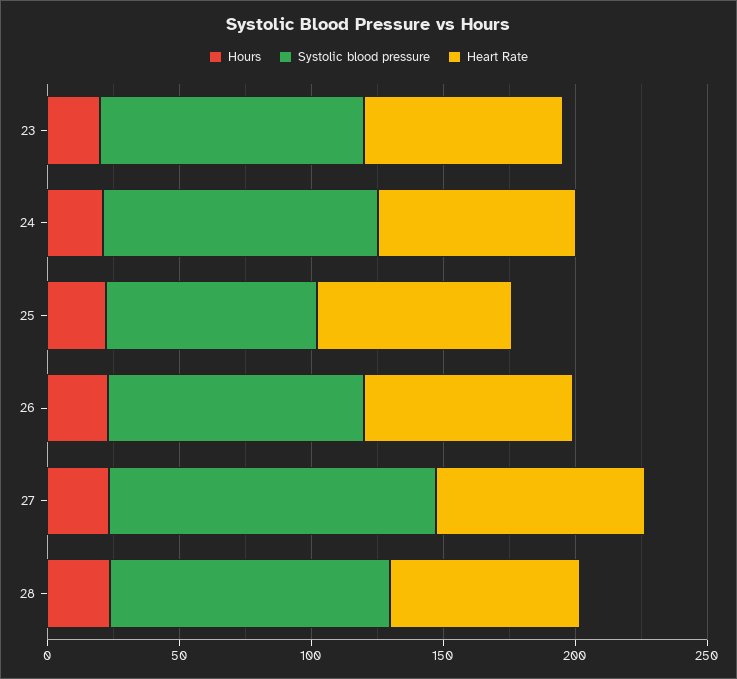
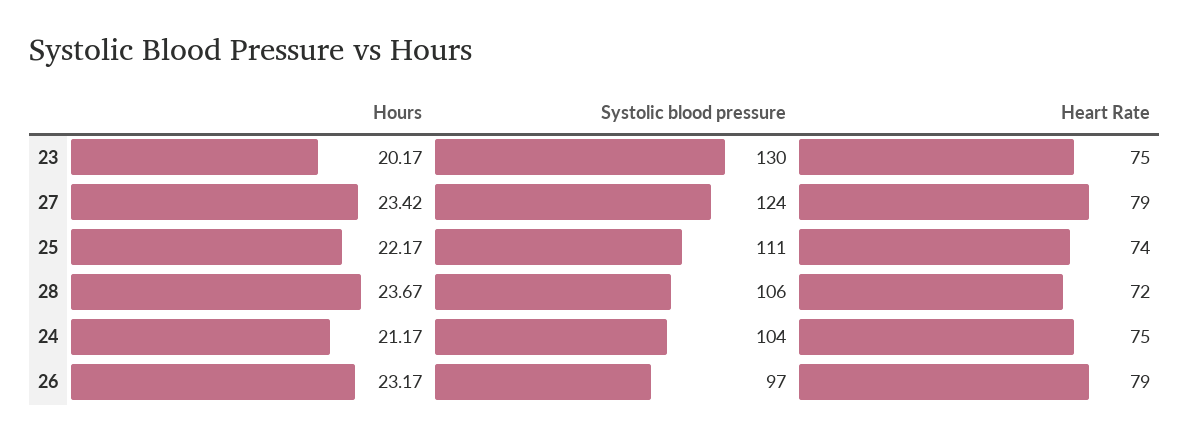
Systolic blood pressure, 23: 100 -> 130
Systolic blood pressure, 25: 80 -> 111

